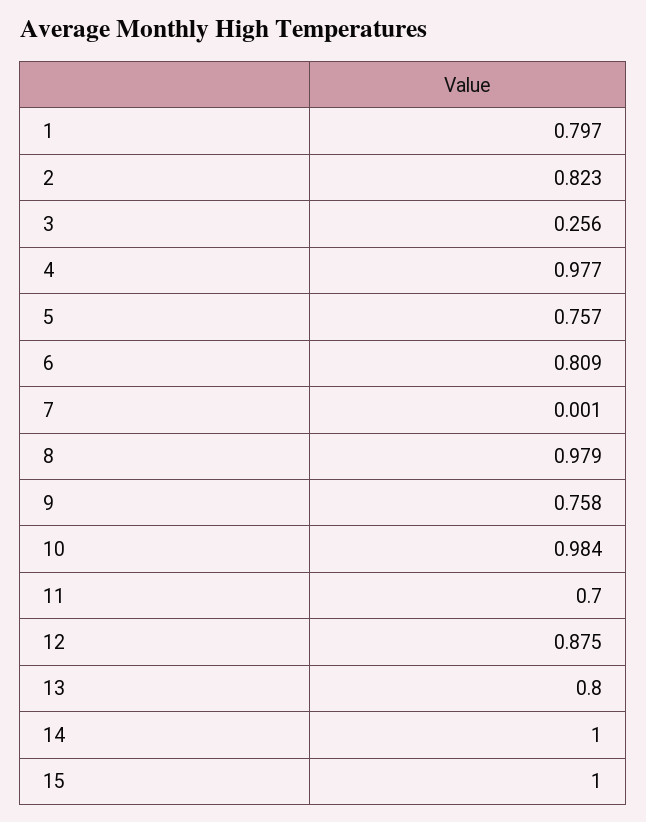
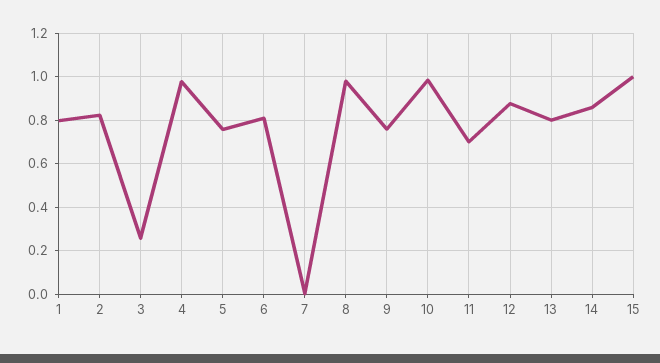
14: 1 -> 0.85

